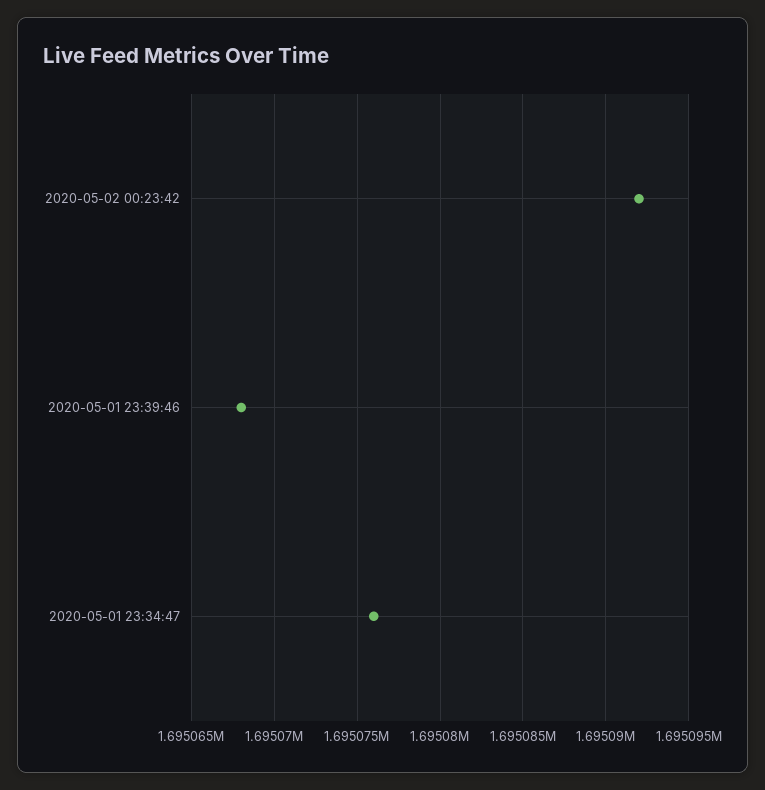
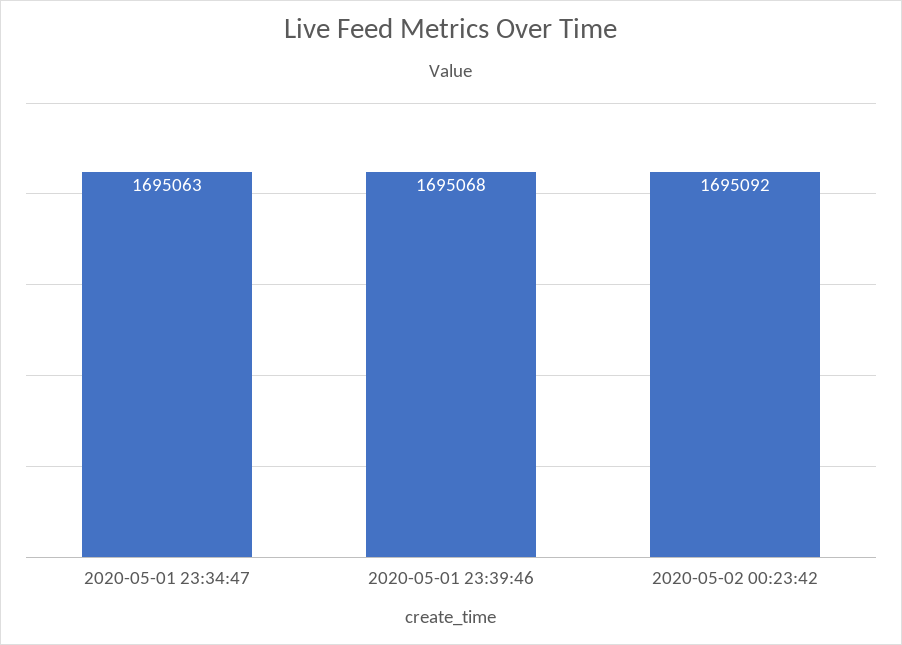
2020-05-01 23:34:47: 1695076 -> 1695063

